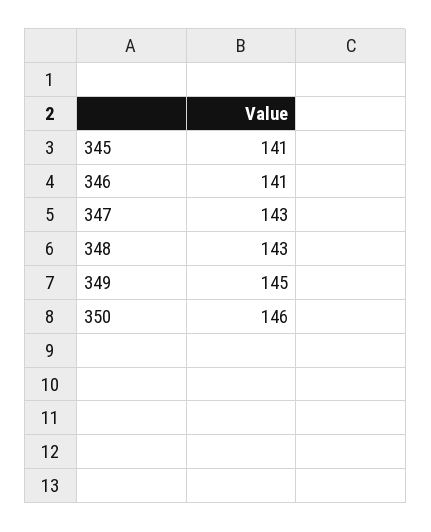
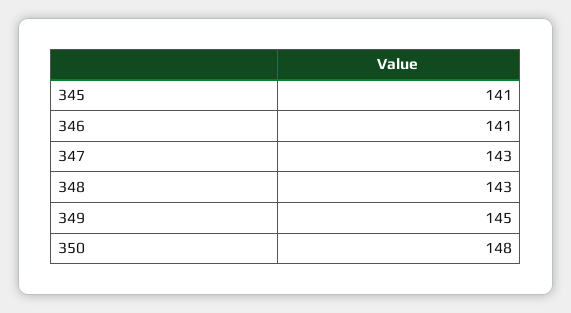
350: 146 -> 148

